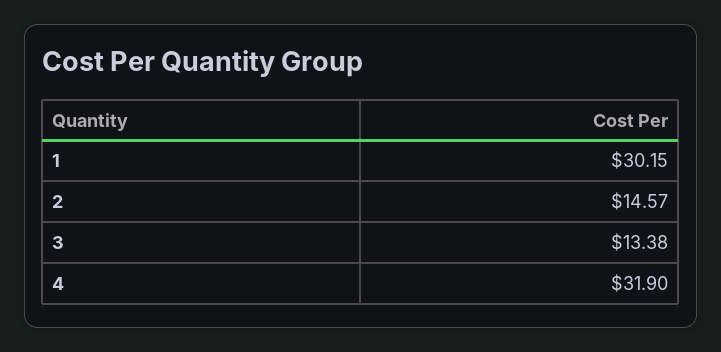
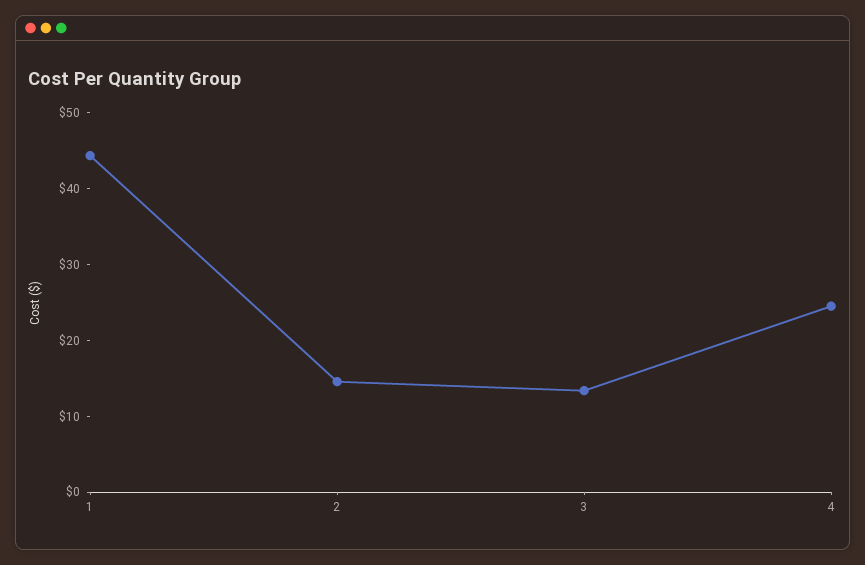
1: 30.15 -> 44
4: 31.9 -> 24

